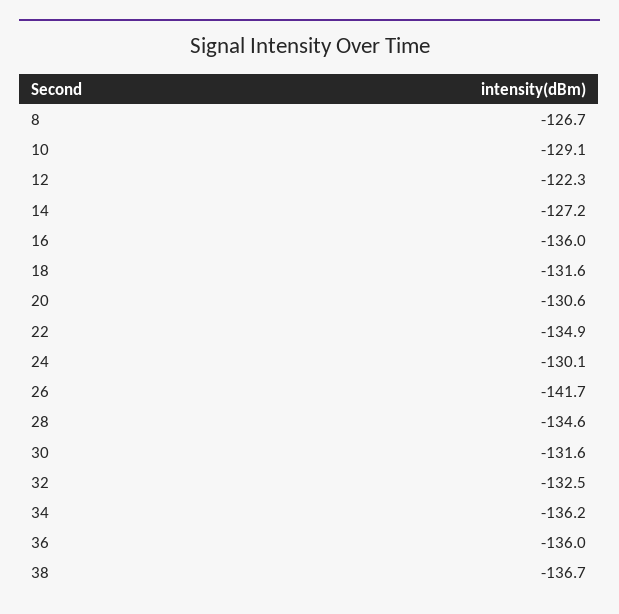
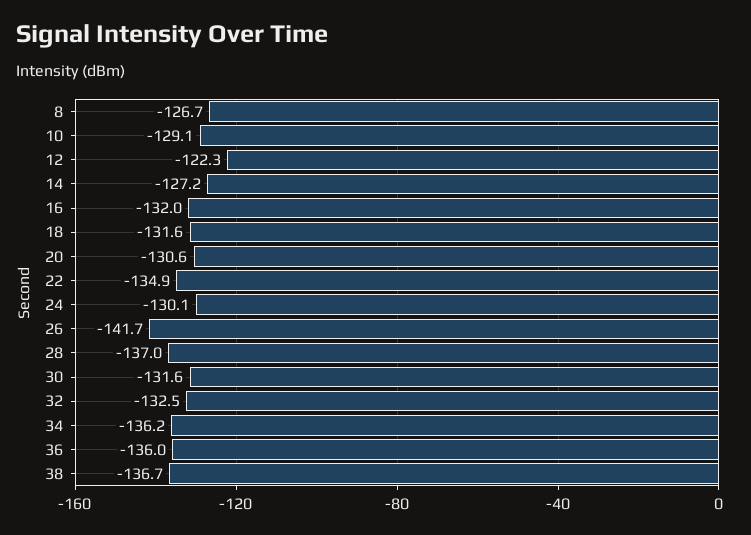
16: -136 -> -132
28: -134.6 -> -137

